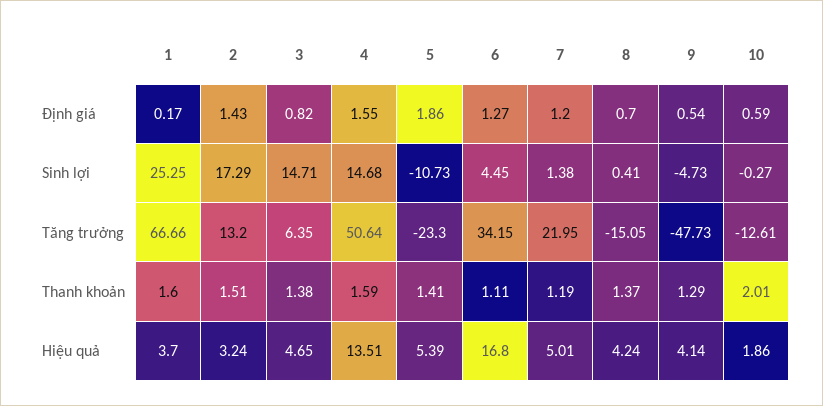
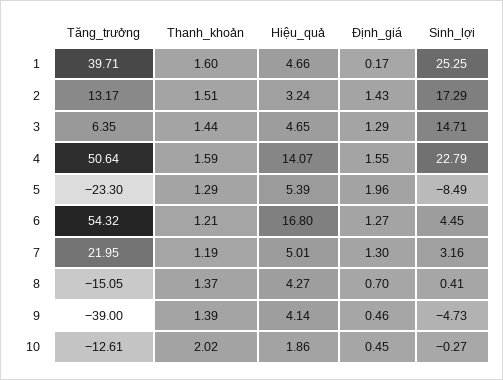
3, Định giá: 0.82 -> 1.29
5, Định giá: 1.86 -> 1.96
7, Định giá: 1.2 -> 1.3
9, Định giá: 0.54 -> 0.46
10, Định giá: 0.59 -> 0.45
4, Sinh lợi: 14.68 -> 22.79
5, Sinh lợi: -10.73 -> -8.49
7, Sinh lợi: 1.38 -> 3.16
1, Tăng trưởng: 66.66 -> 39.71
2, Tăng trưởng: 13.2 -> 13.17
6, Tăng trưởng: 34.15 -> 54.32
9, Tăng trưởng: -47.73 -> -39
3, Thanh khoản: 1.38 -> 1.44
5, Thanh khoản: 1.41 -> 1.29
6, Thanh khoản: 1.11 -> 1.21
9, Thanh khoản: 1.29 -> 1.39
10, Thanh khoản: 2.01 -> 2.02
1, Hiệu quả: 3.7 -> 4.66
4, Hiệu quả: 13.51 -> 14.07
8, Hiệu quả: 4.24 -> 4.27

